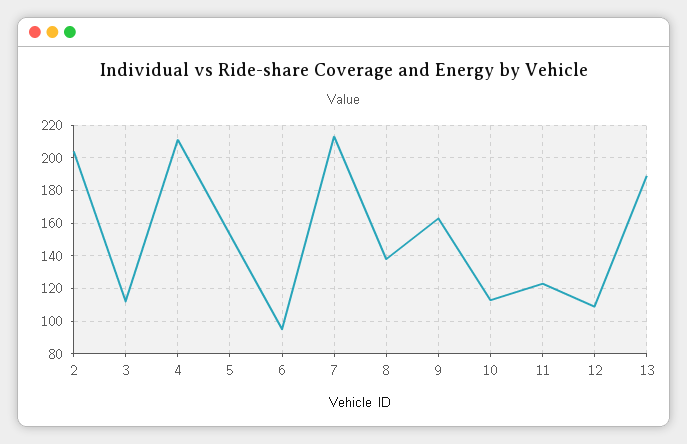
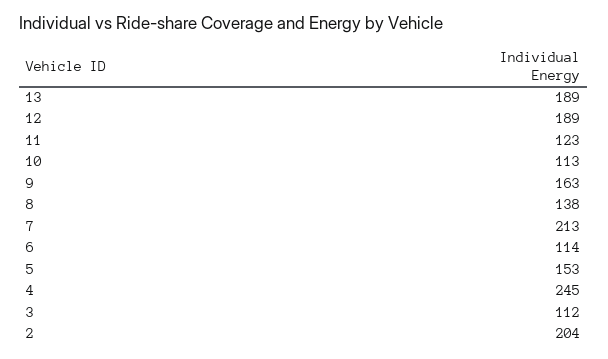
4: 210 -> 245
6: 95 -> 114
12: 110 -> 189

